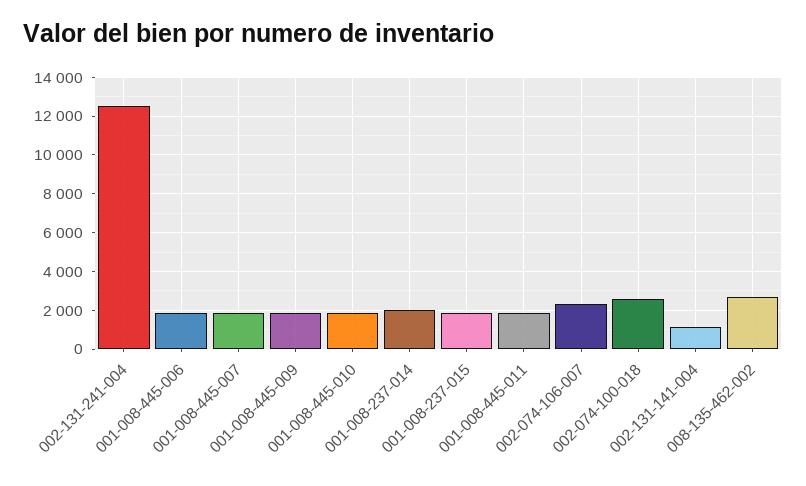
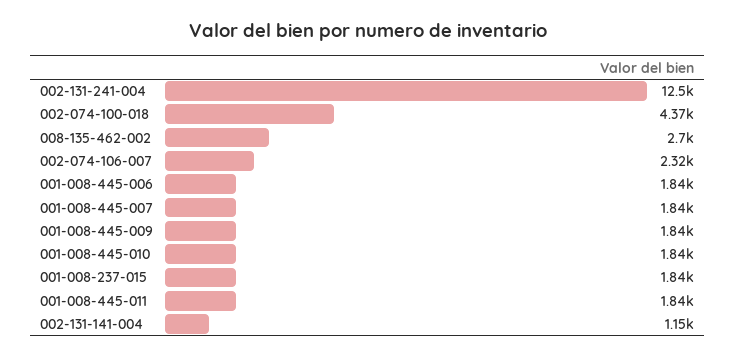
001-008-237-014: 2000 -> none
002-074-100-018: 2500 -> 4370

